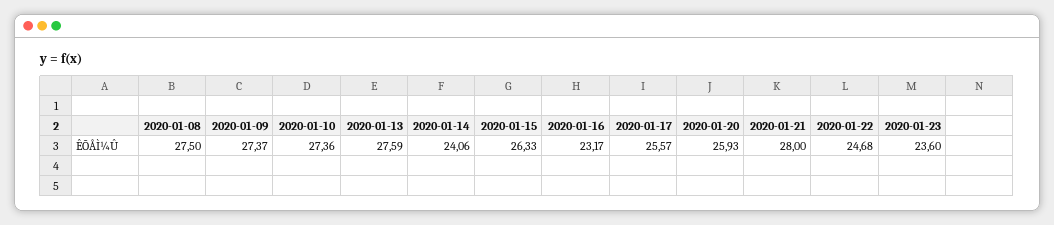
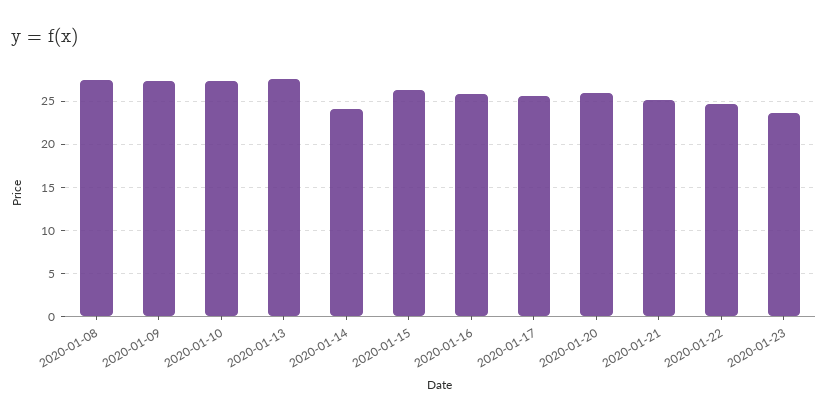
2020-01-16: 23.17 -> 26
2020-01-21: 28 -> 25

